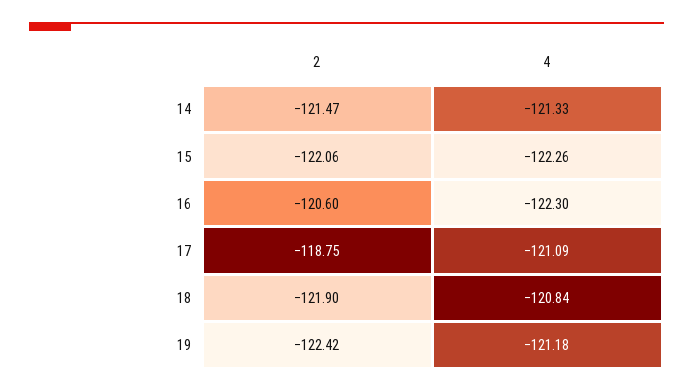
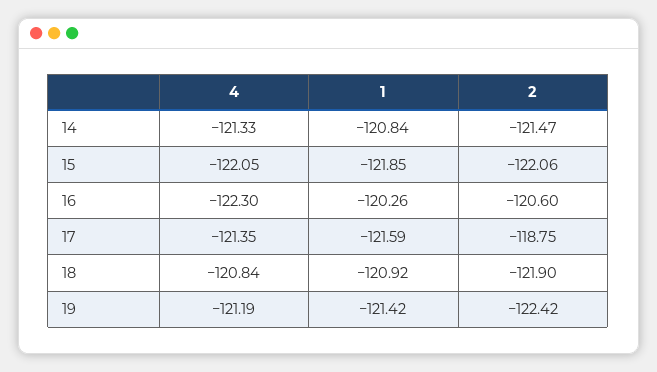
4, 15: -122.26 -> -122.05
4, 17: -121.09 -> -121.35
4, 19: -121.18 -> -121.19
1, 14: none -> -120.84
1, 15: none -> -121.85
1, 16: none -> -120.26
1, 17: none -> -121.59
1, 18: none -> -120.92
1, 19: none -> -121.42

